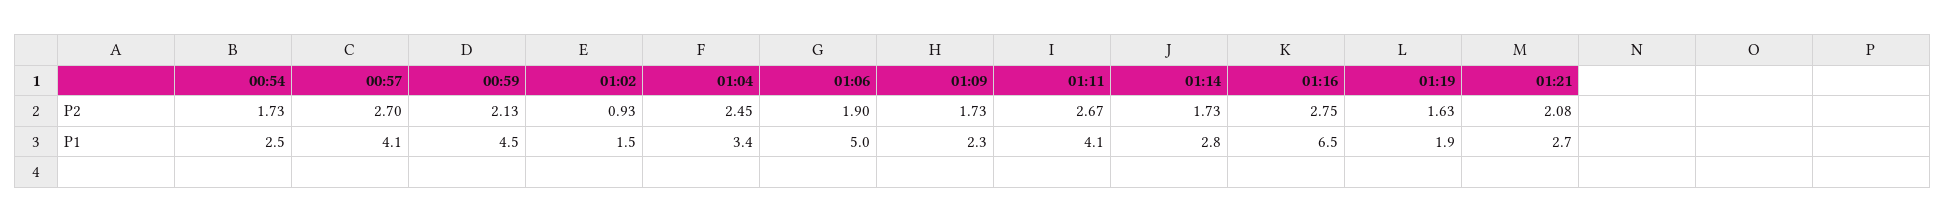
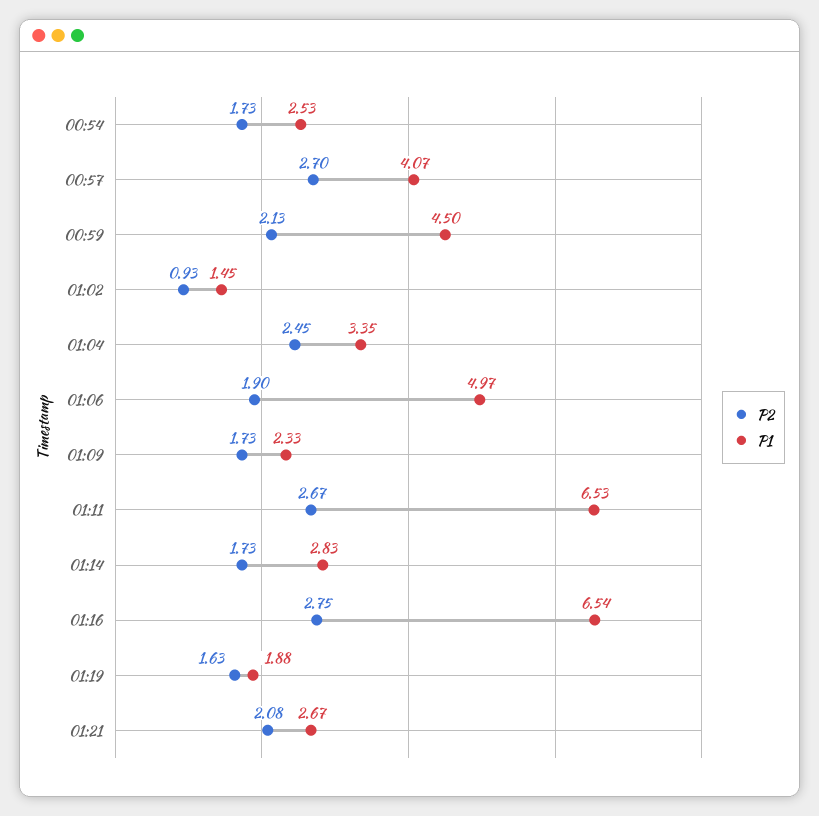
P1, 01:11: 4.1 -> 6.53

